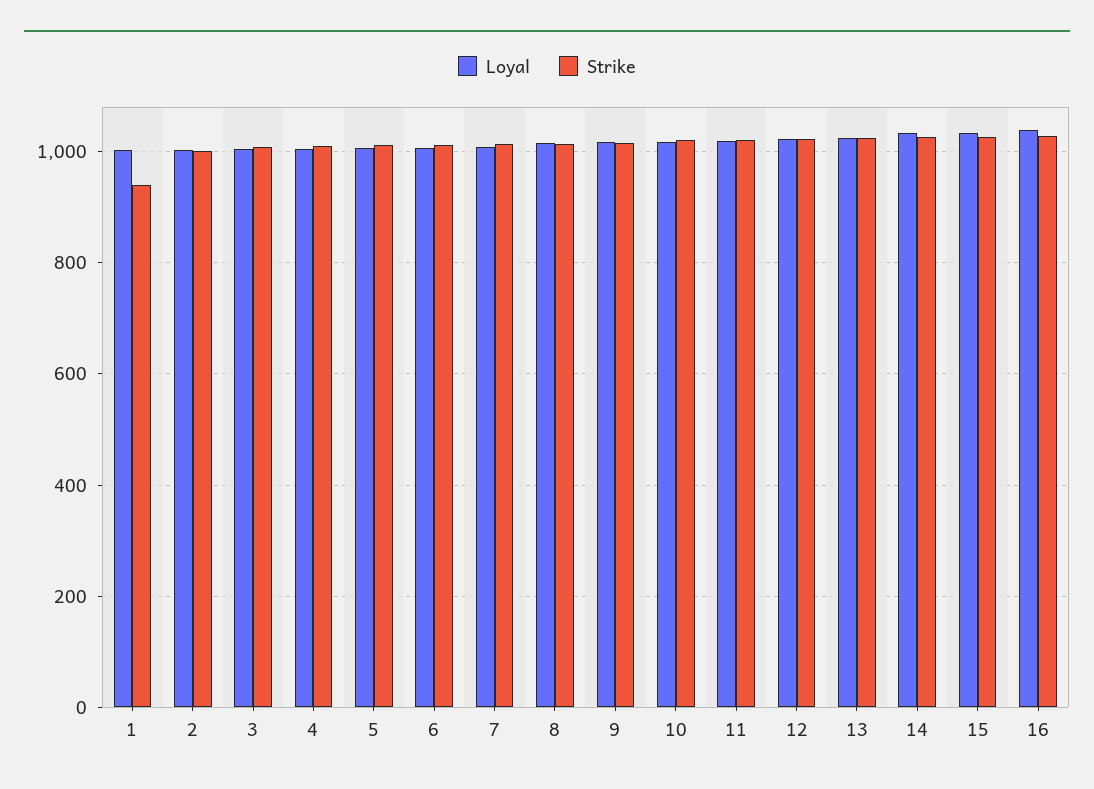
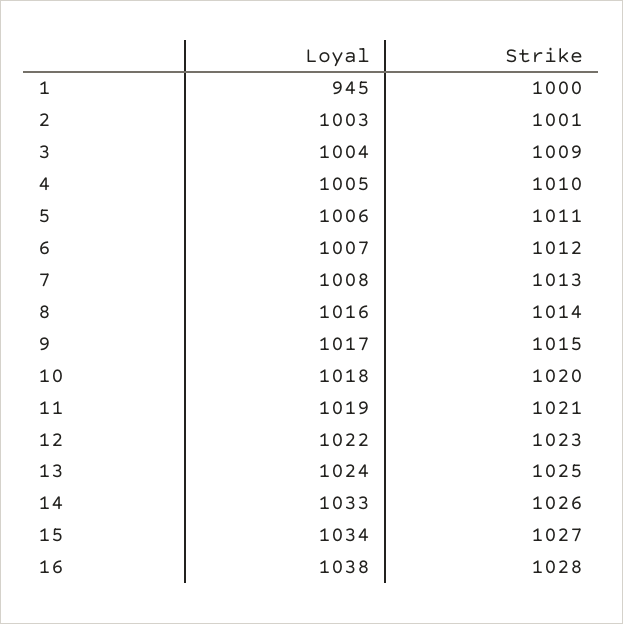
Loyal, 1: 1000 -> 945
Strike, 1: 940 -> 1000

